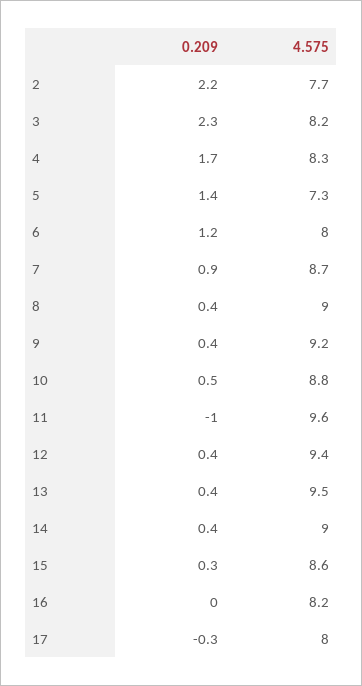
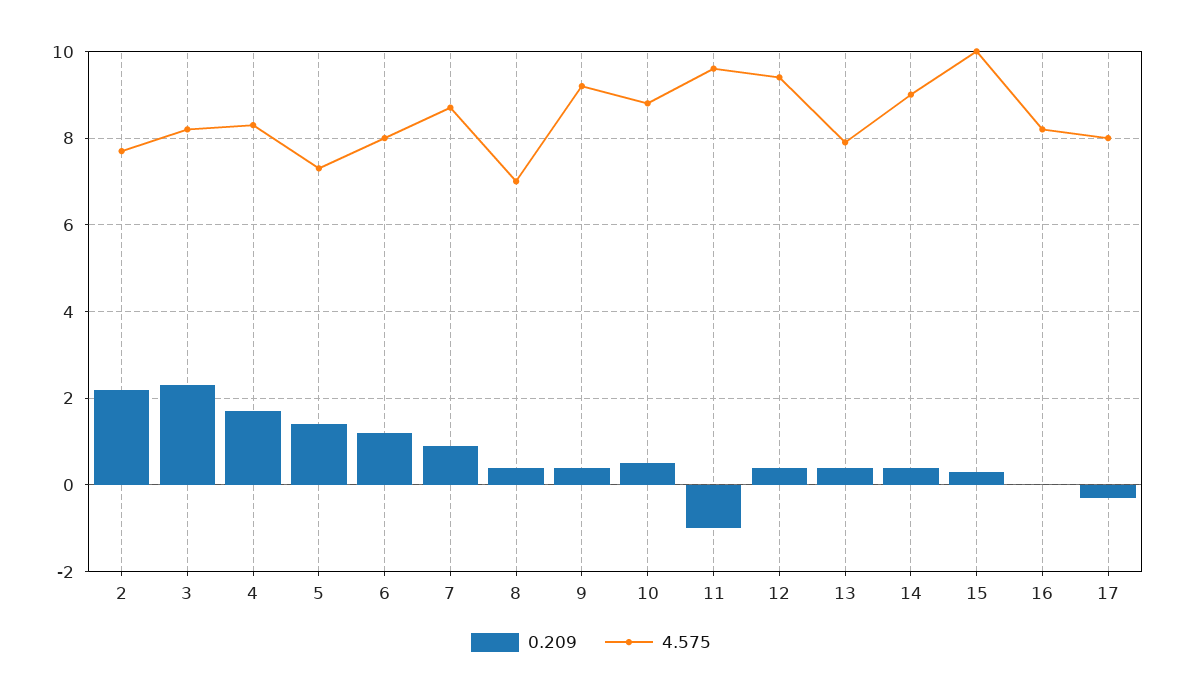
4.575, 8: 9 -> 7
4.575, 13: 9.5 -> 8
4.575, 15: 8.6 -> 10

